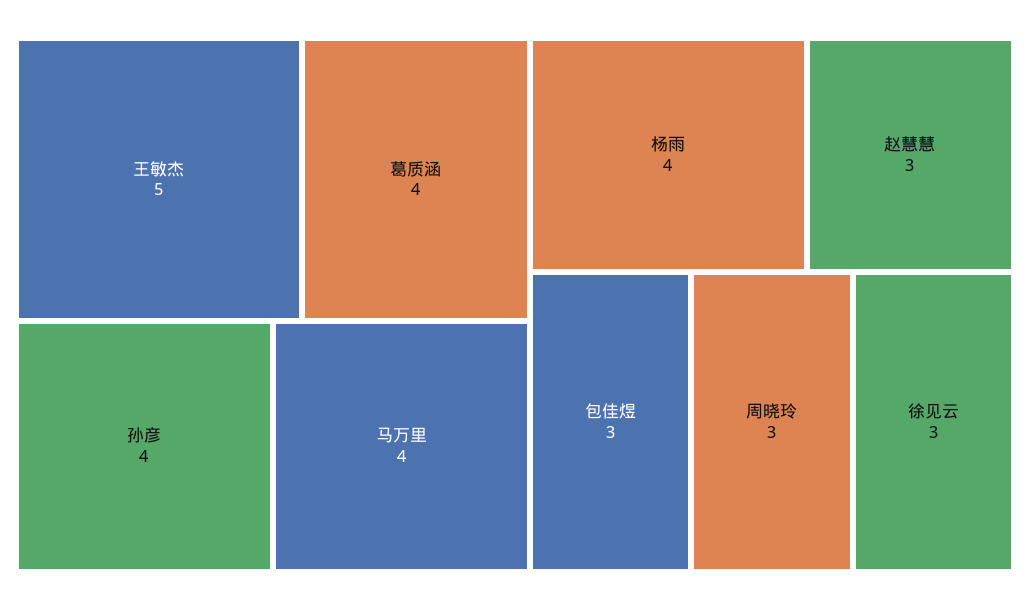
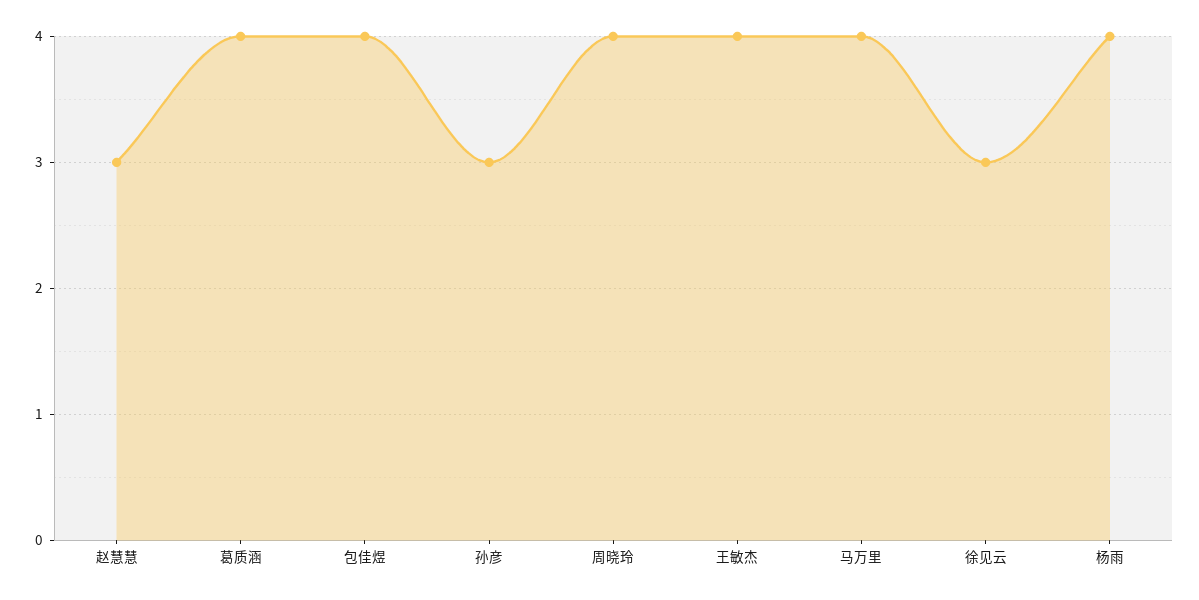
王敏杰: 5 -> 4
孙彦: 4 -> 3
包佳煜: 3 -> 4
周晓玲: 3 -> 4

